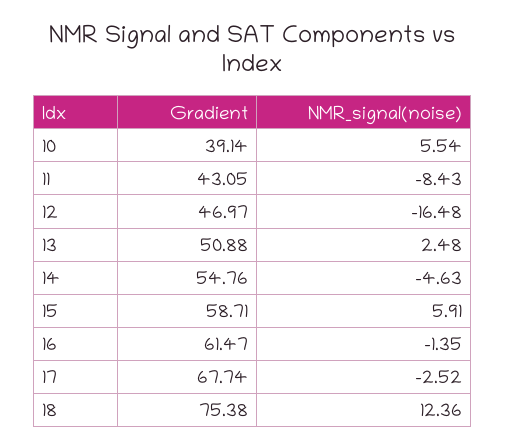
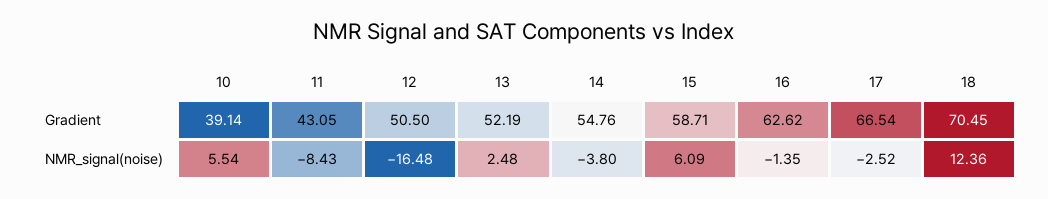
Gradient, 12: 46.97 -> 50.5
Gradient, 13: 50.88 -> 52.19
NMR_signal(noise), 14: -4.63 -> -3.8
NMR_signal(noise), 15: 5.91 -> 6.09
Gradient, 16: 61.47 -> 62.62
Gradient, 17: 67.74 -> 66.54
Gradient, 18: 75.38 -> 70.45

